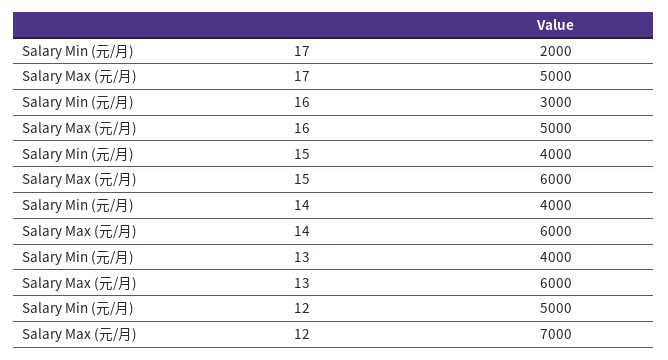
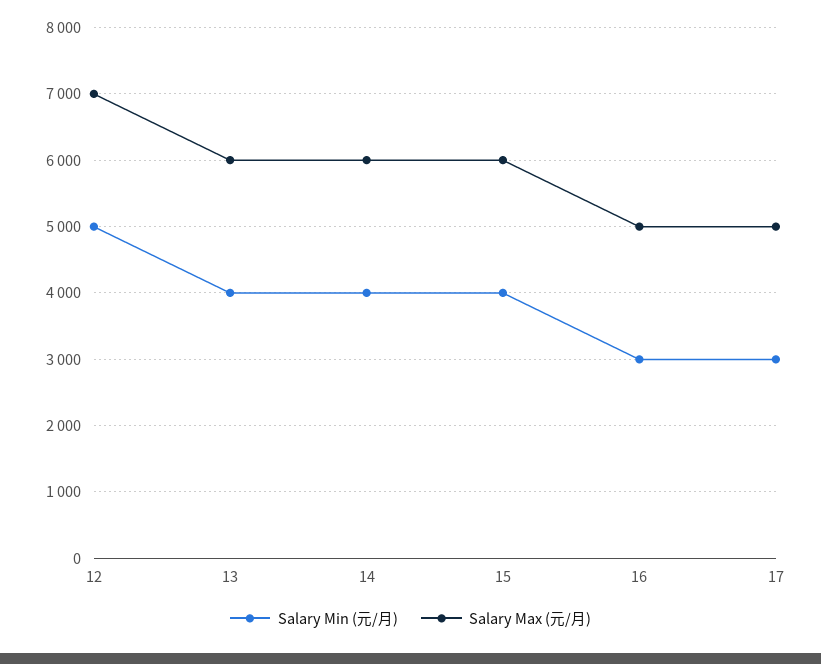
Salary Min (元/月), 17: 2000 -> 3000

